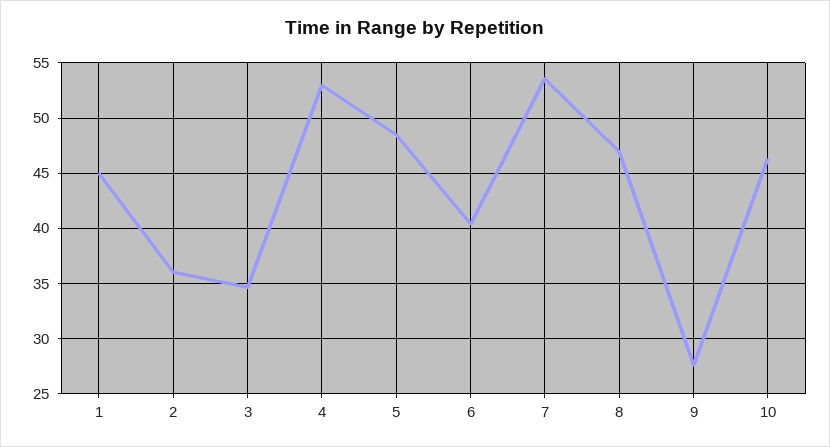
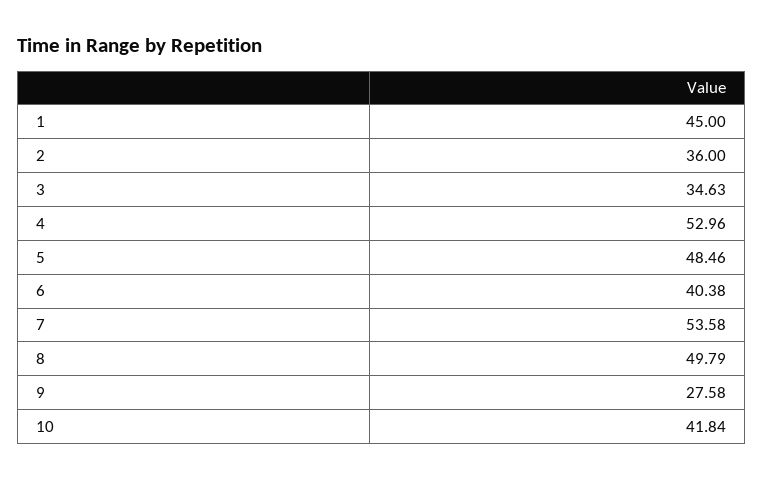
8: 47 -> 49.79
10: 46 -> 41.84

